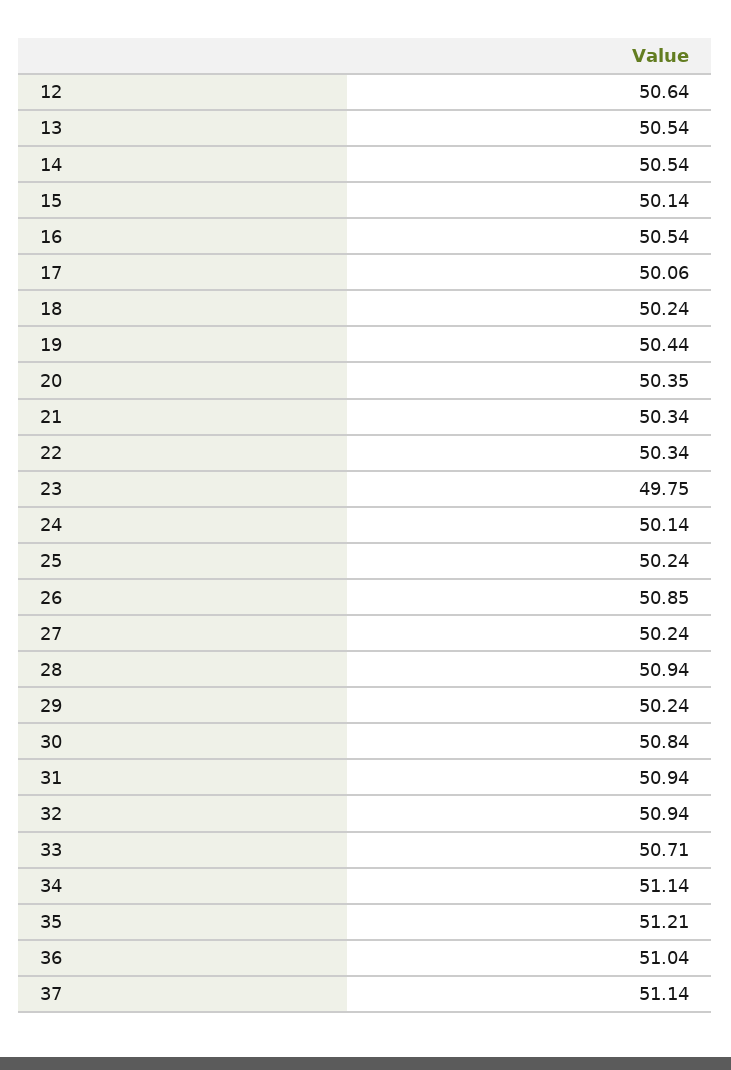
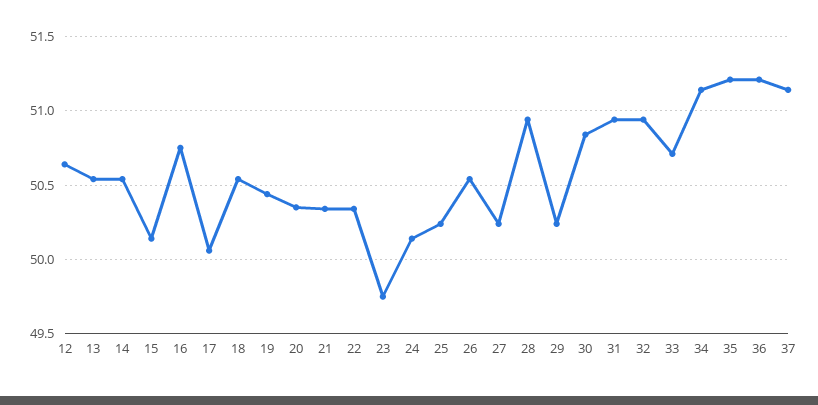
16: 50.54 -> 50.75
18: 50.24 -> 50.55
26: 50.85 -> 50.55
36: 51.04 -> 51.2

